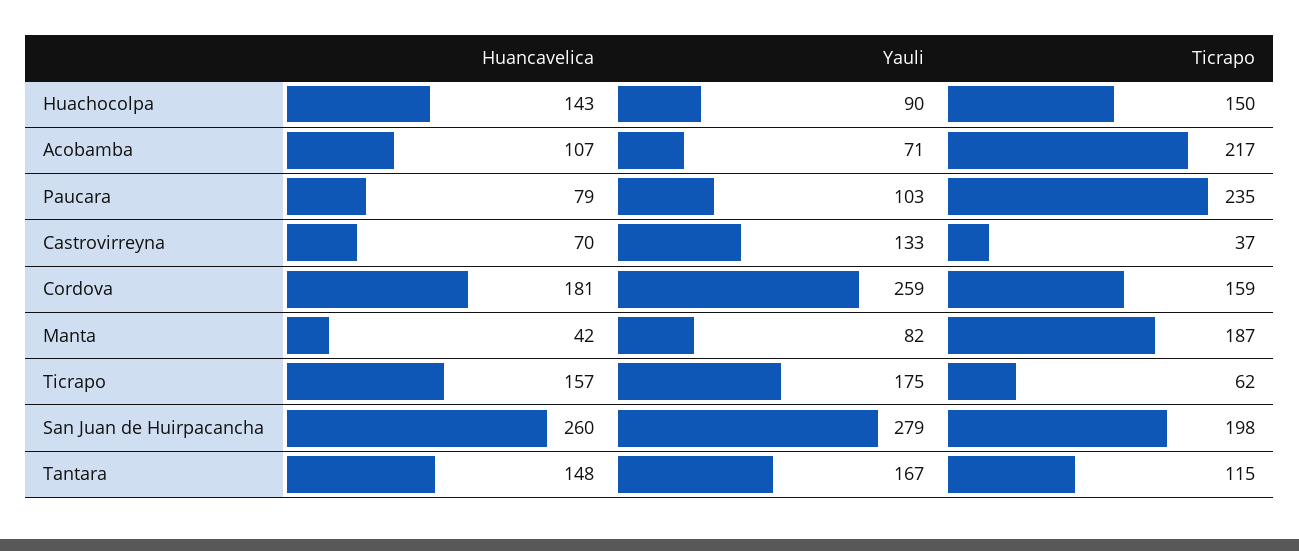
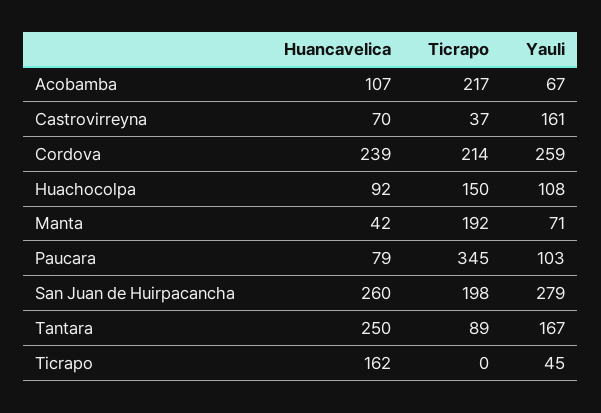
Huancavelica, Huachocolpa: 143 -> 92
Yauli, Huachocolpa: 90 -> 108
Yauli, Acobamba: 71 -> 67
Ticrapo, Paucara: 235 -> 345
Yauli, Castrovirreyna: 133 -> 161
Huancavelica, Cordova: 181 -> 239
Ticrapo, Cordova: 159 -> 214
Yauli, Manta: 82 -> 71
Ticrapo, Manta: 187 -> 192
Huancavelica, Ticrapo: 157 -> 162
Yauli, Ticrapo: 175 -> 45
Ticrapo, Ticrapo: 62 -> 0
Huancavelica, Tantara: 148 -> 250
Ticrapo, Tantara: 115 -> 89

